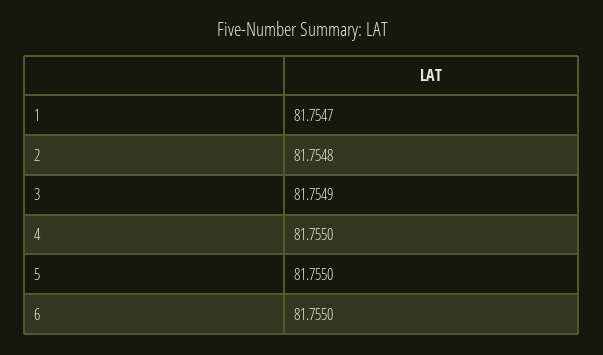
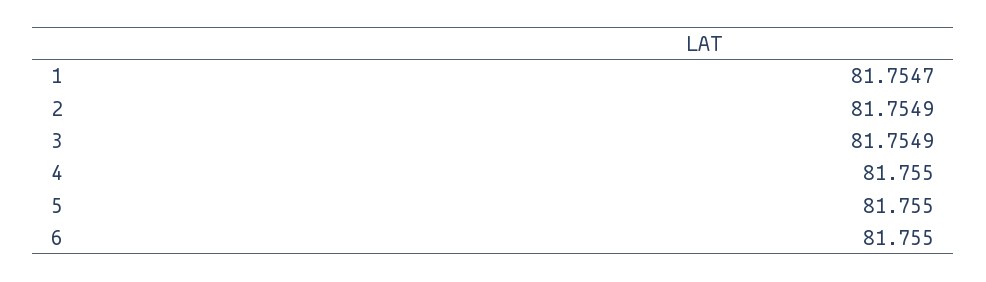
2: 81.7548 -> 81.7549

